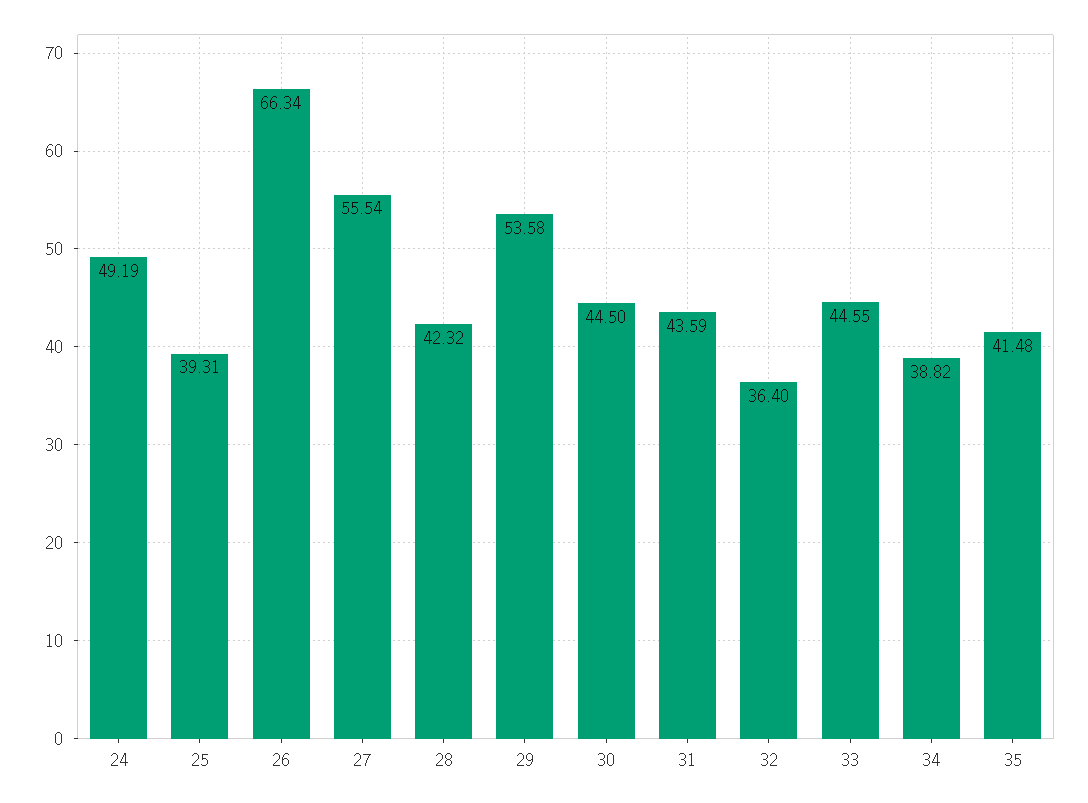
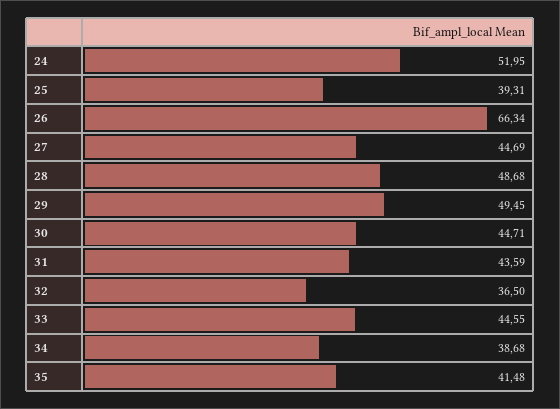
24: 49.19 -> 51.95
27: 55.54 -> 44.69
28: 42.32 -> 48.68
29: 53.58 -> 49.45
30: 44.5 -> 44.71
32: 36.4 -> 36.5
34: 38.82 -> 38.68

